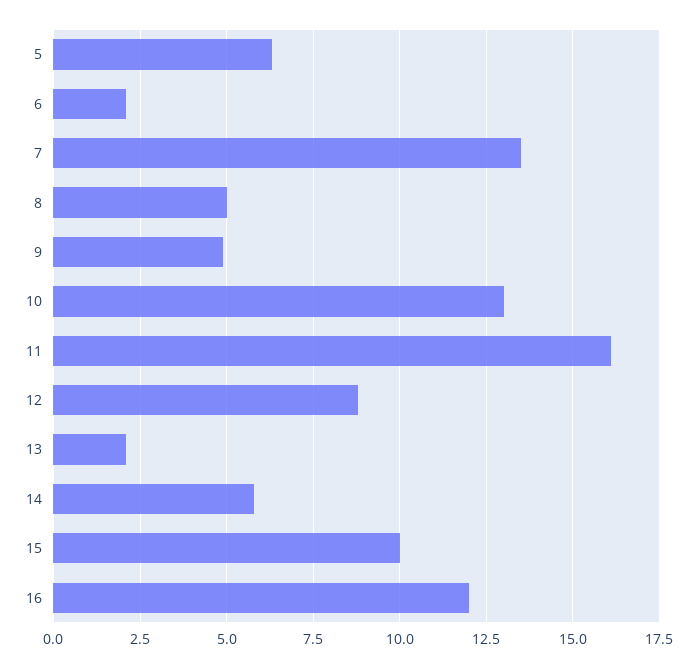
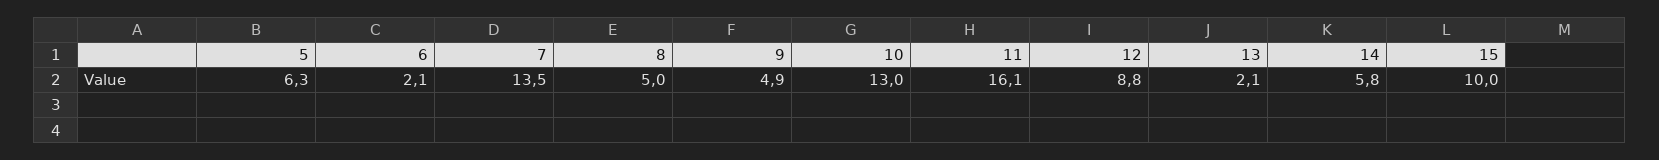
16: 12 -> none

